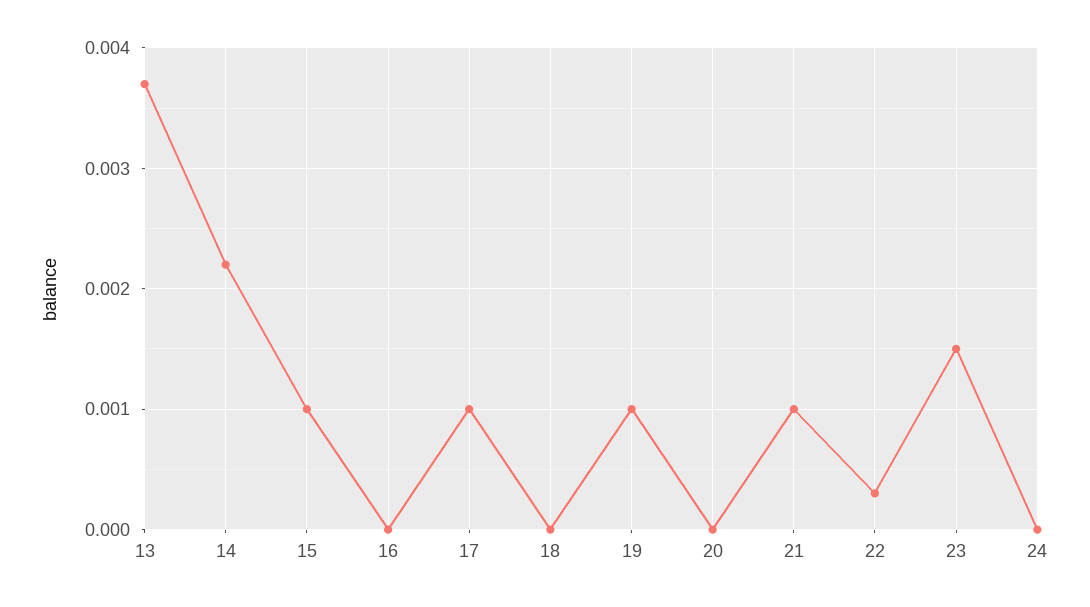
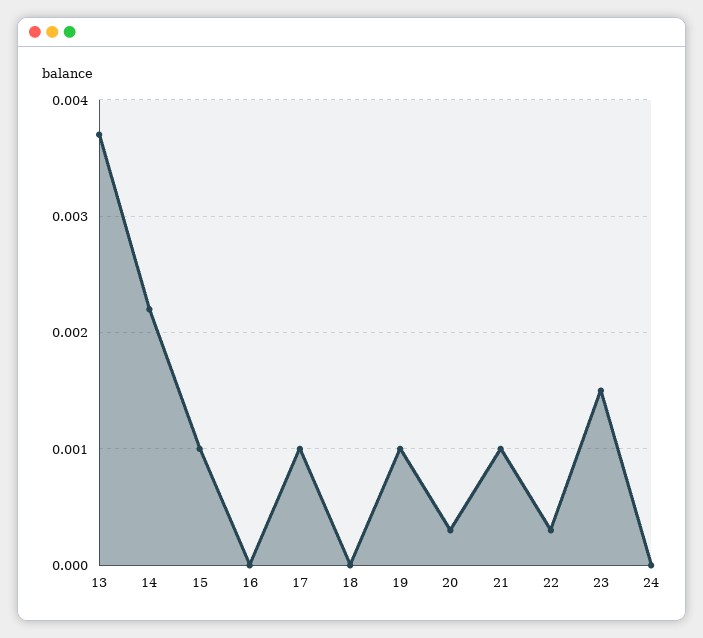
20: 0 -> 0.0003

